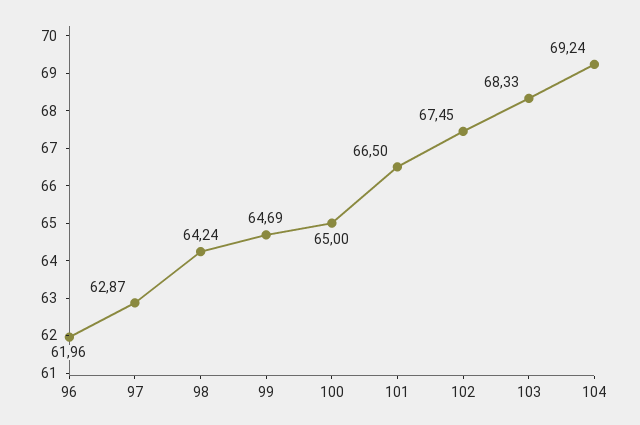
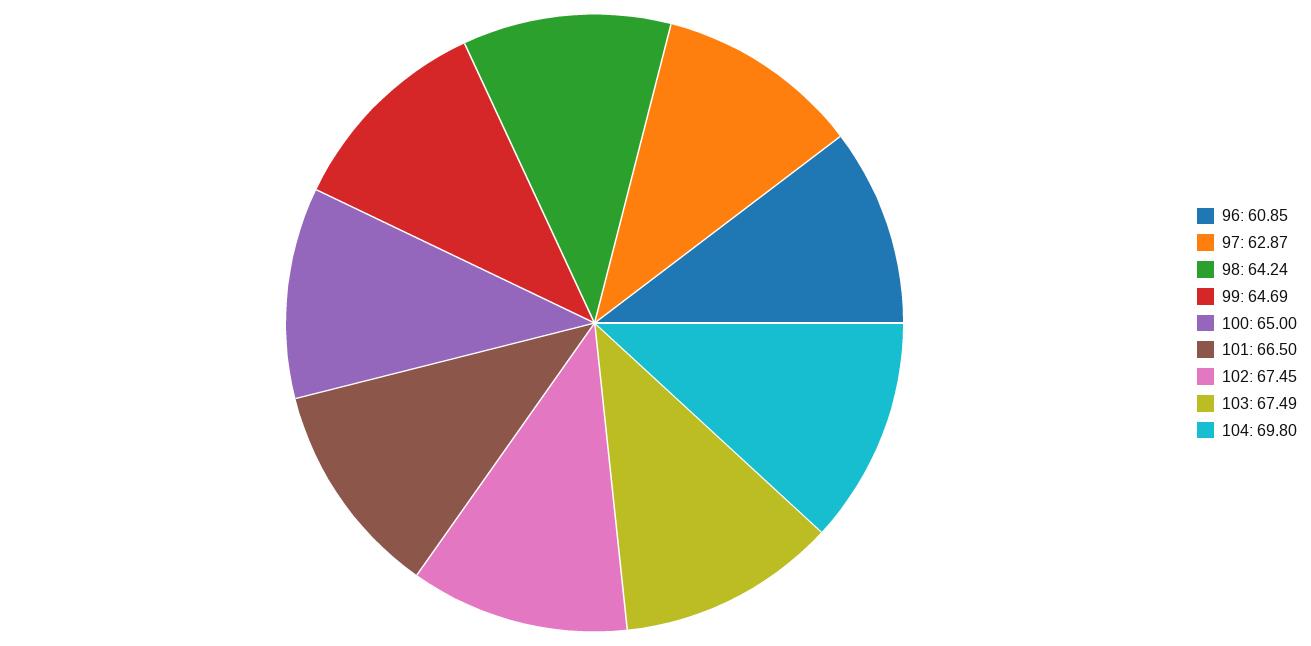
96: 61.96 -> 60.85
103: 68.33 -> 67.49
104: 69.24 -> 69.8

